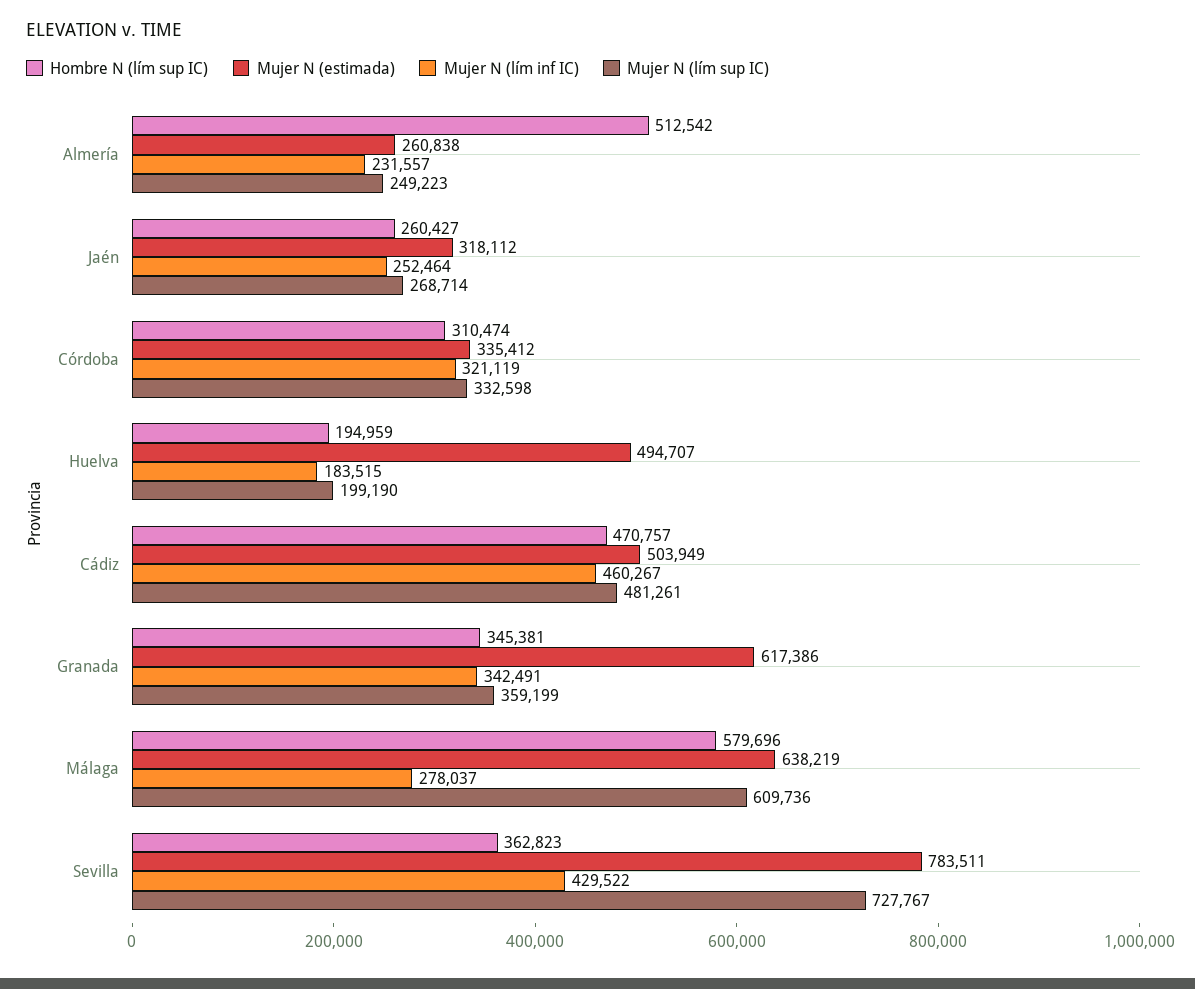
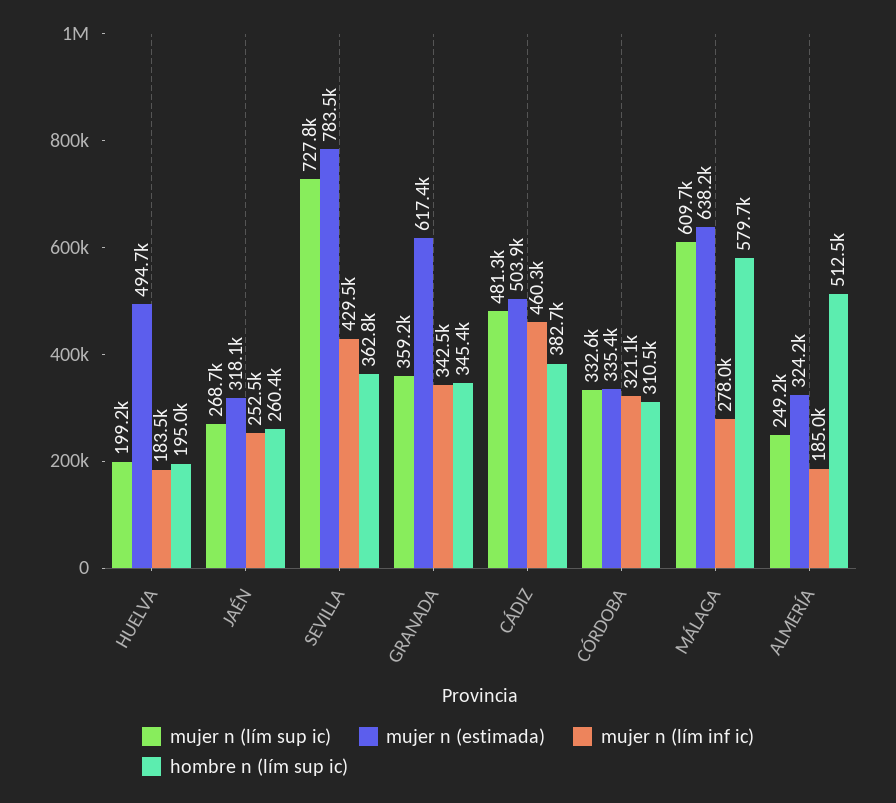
Mujer N (estimada), Almería: 260838 -> 324200
Mujer N (lím inf IC), Almería: 231557 -> 185000
Hombre N (lím sup IC), Cádiz: 470757 -> 382700

